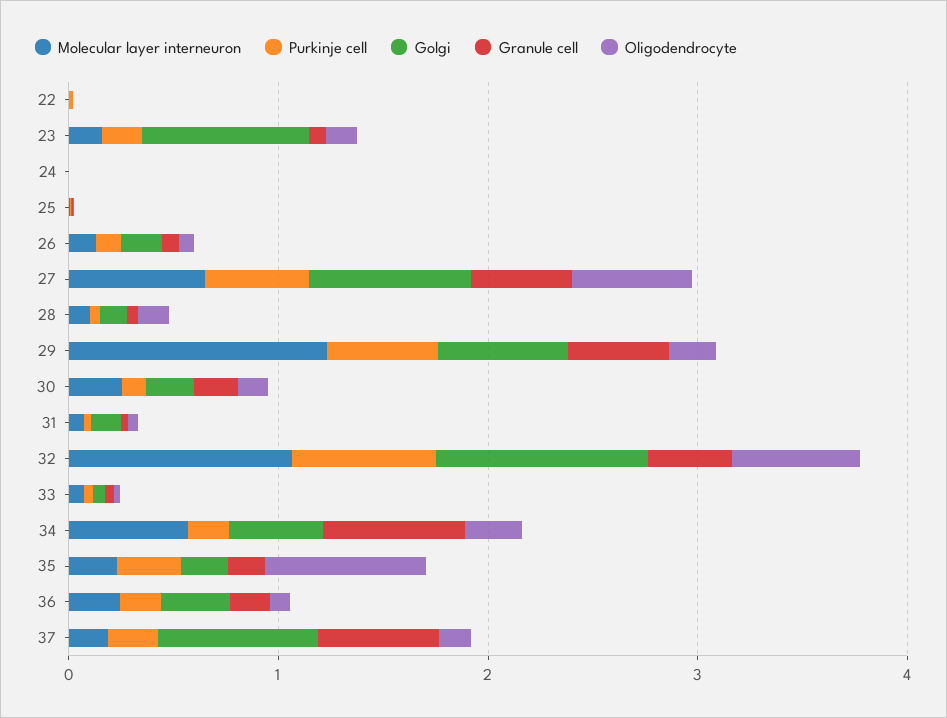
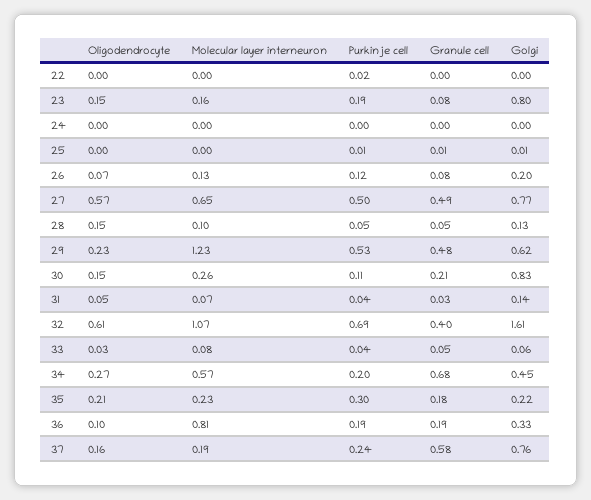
Golgi, 30: 0.2 -> 0.83
Golgi, 32: 1 -> 1.61
Oligodendrocyte, 35: 0.8 -> 0.21
Molecular layer interneuron, 36: 0.2 -> 0.81

